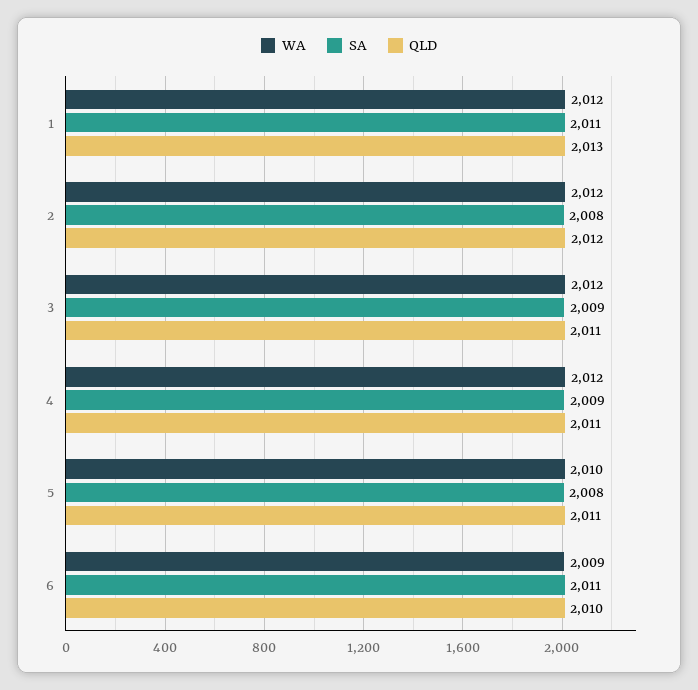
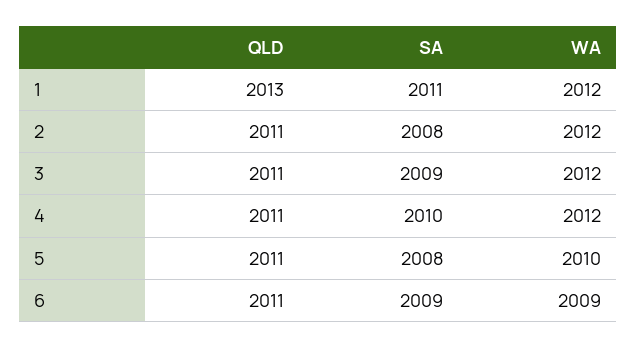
QLD, 2: 2012 -> 2011
SA, 4: 2009 -> 2010
SA, 6: 2011 -> 2009
QLD, 6: 2010 -> 2011

